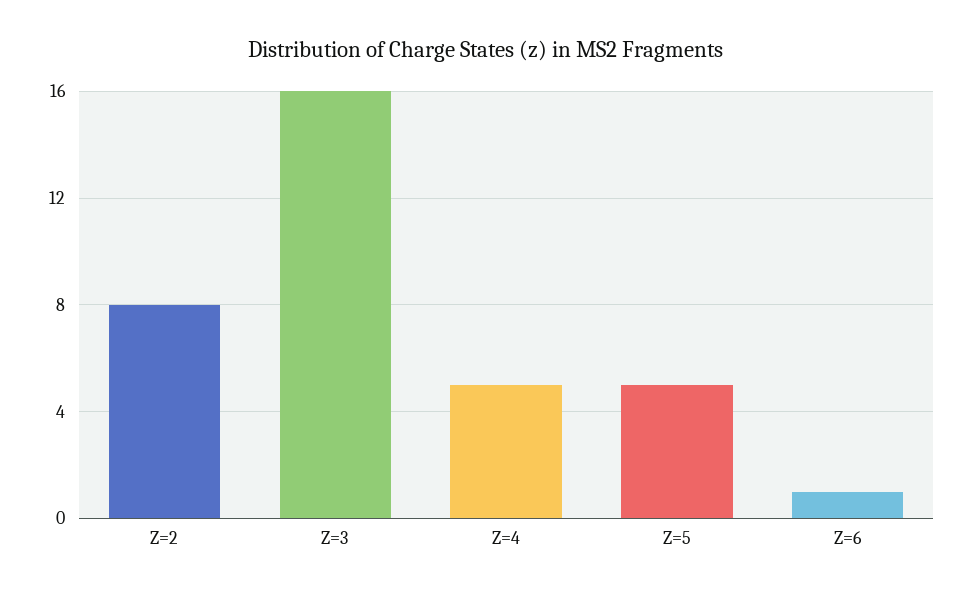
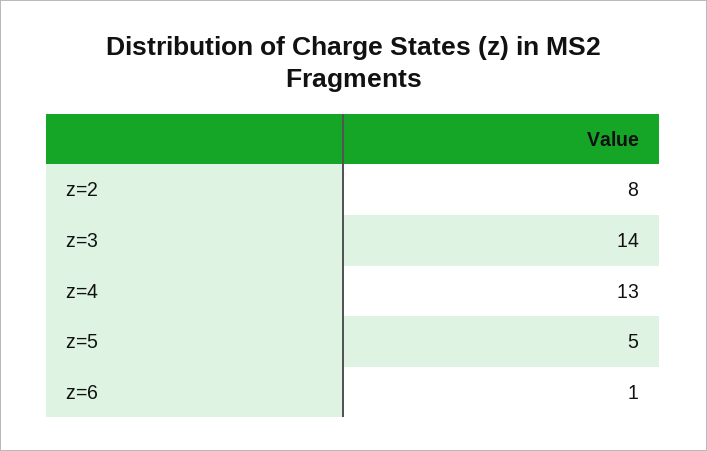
Z=3: 16 -> 14
Z=4: 5 -> 13

